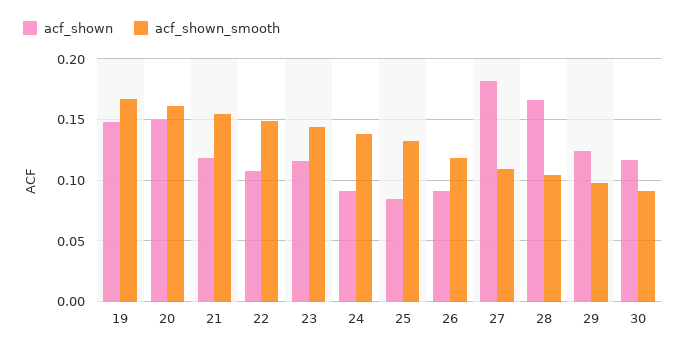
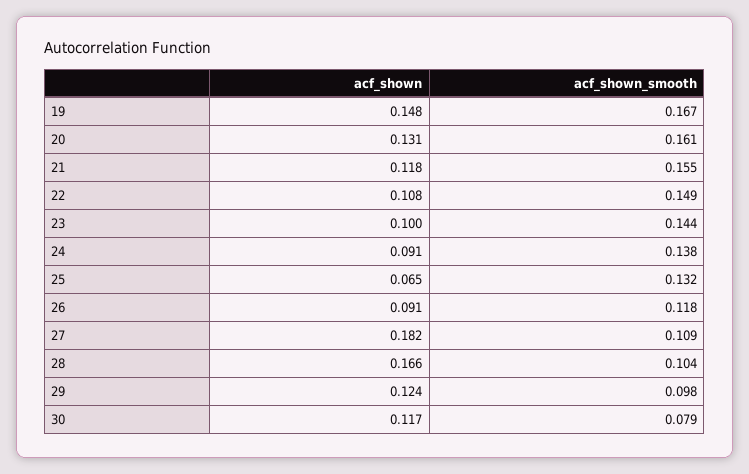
acf_shown, 20: 0.15 -> 0.131
acf_shown, 23: 0.115 -> 0.1
acf_shown, 25: 0.085 -> 0.065
acf_shown_smooth, 30: 0.09 -> 0.079

